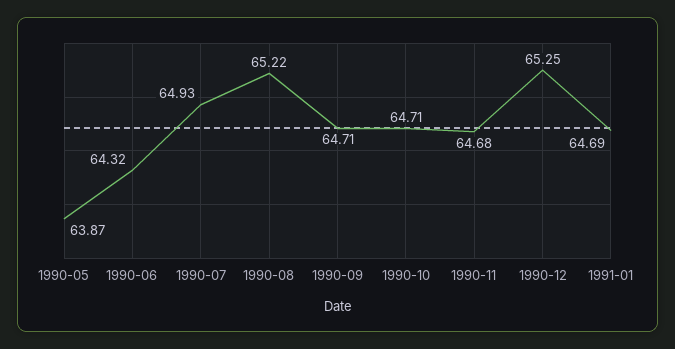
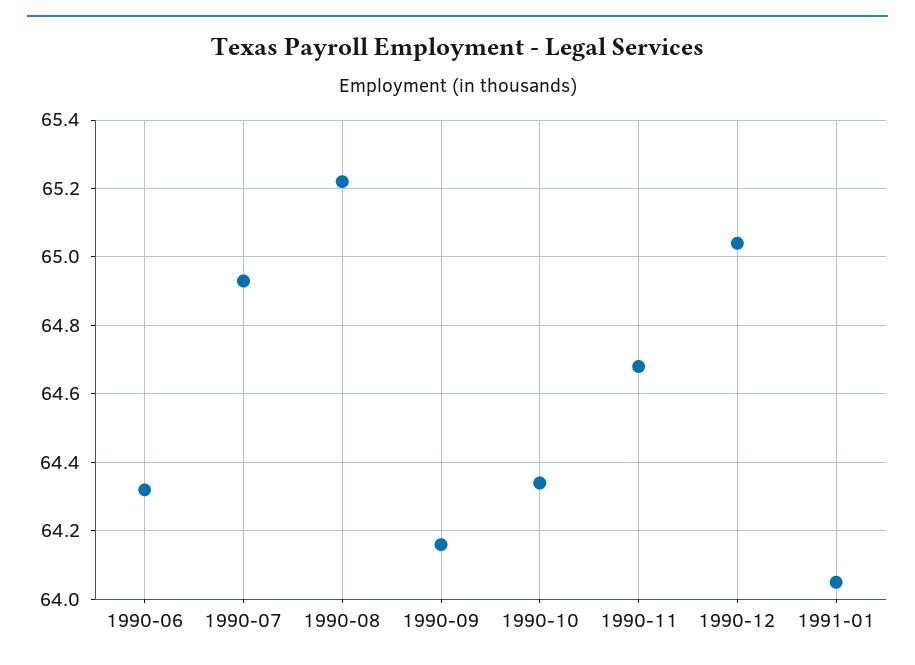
1990-05: 63.87 -> none
1990-09: 64.71 -> 64.15
1990-10: 64.71 -> 64.35
1990-12: 65.25 -> 65.05
1991-01: 64.69 -> 64.05

